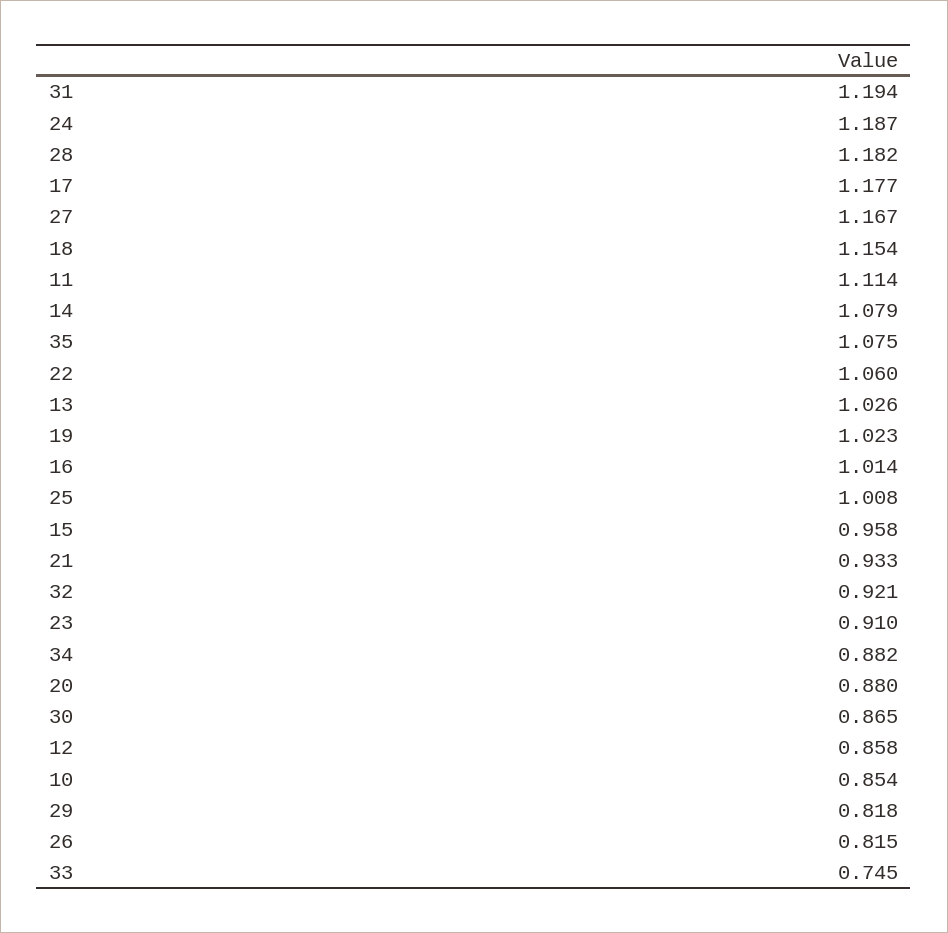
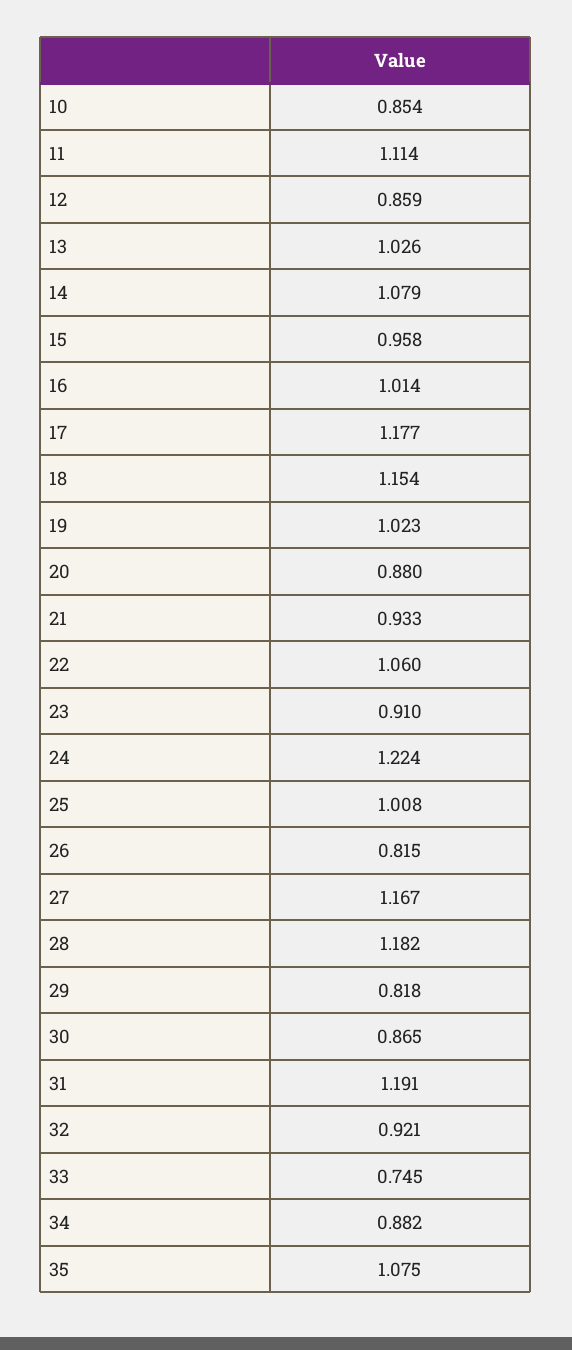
31: 1.194 -> 1.191
24: 1.187 -> 1.224
12: 0.858 -> 0.859

